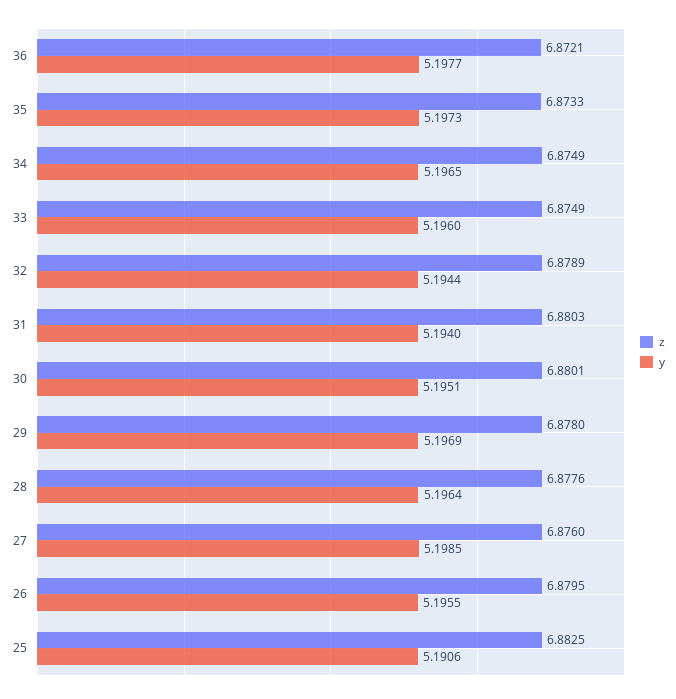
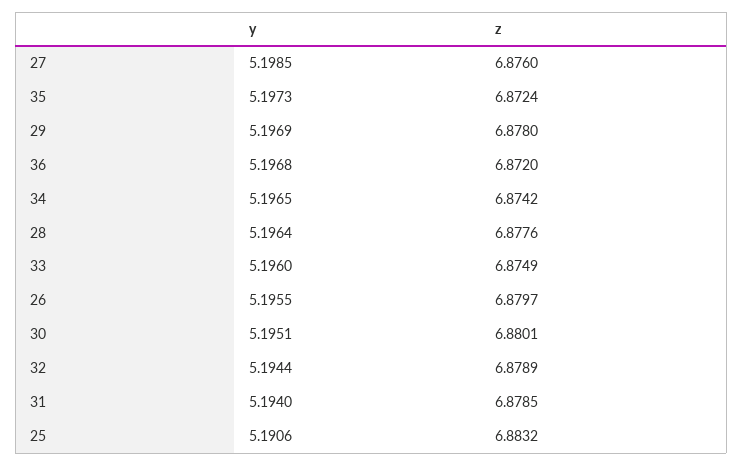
z, 36: 6.8721 -> 6.872
y, 36: 5.1977 -> 5.1968
z, 35: 6.8733 -> 6.8724
z, 34: 6.8749 -> 6.8742
z, 31: 6.8803 -> 6.8785
z, 26: 6.8795 -> 6.8797
z, 25: 6.8825 -> 6.8832

